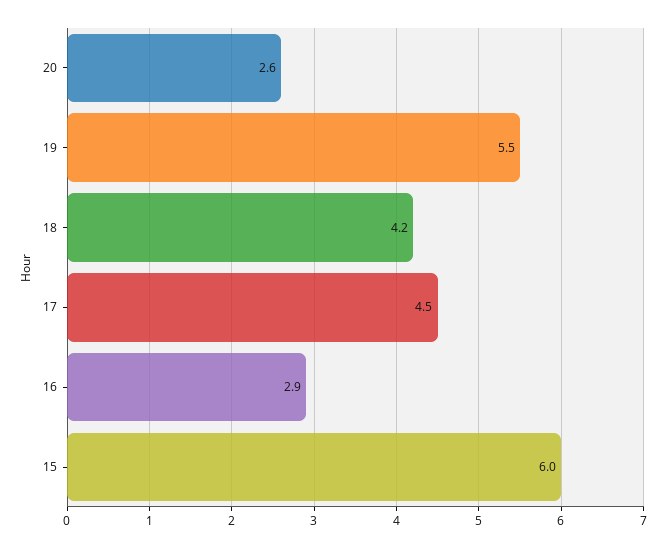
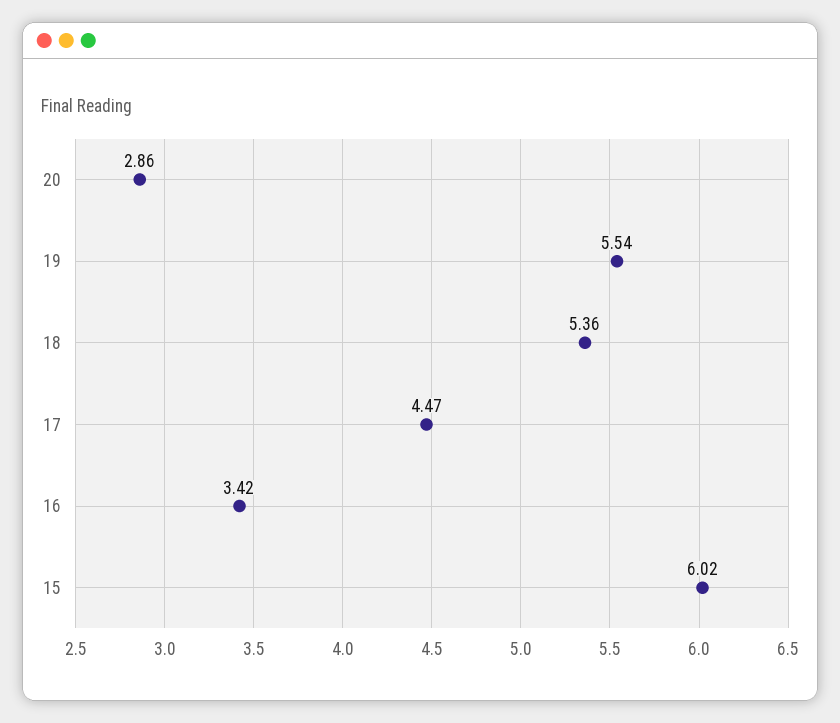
20: 2.6 -> 2.86
18: 4.2 -> 5.36
16: 2.9 -> 3.42

